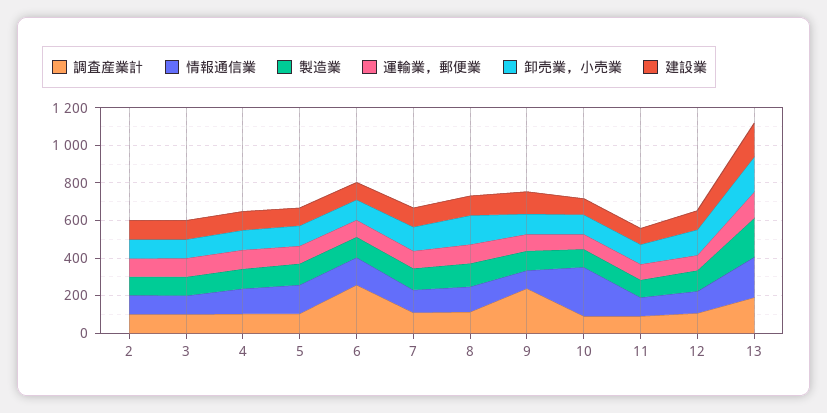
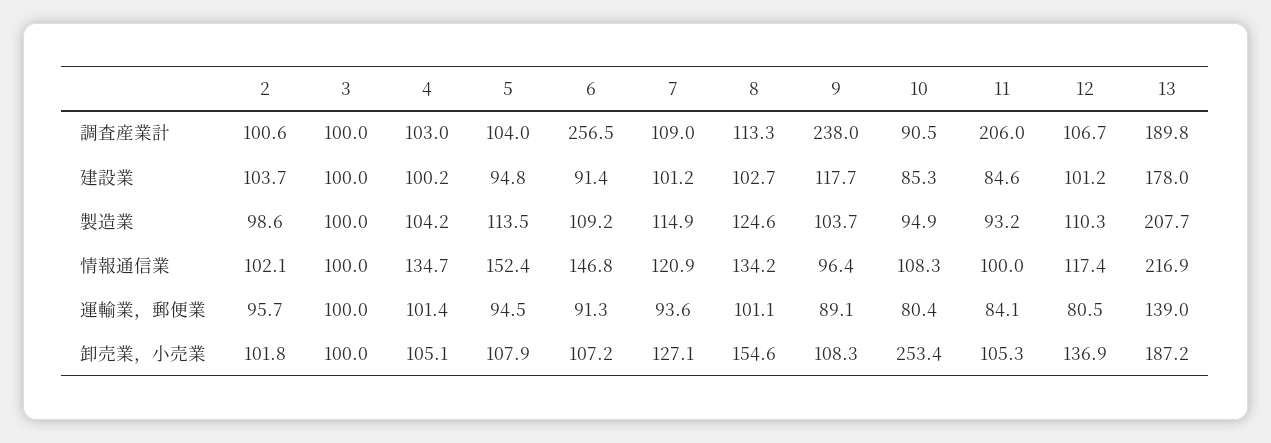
情報通信業, 10: 250 -> 108.3
卸売業，小売業, 10: 100 -> 253.4
調査産業計, 11: 100 -> 206

